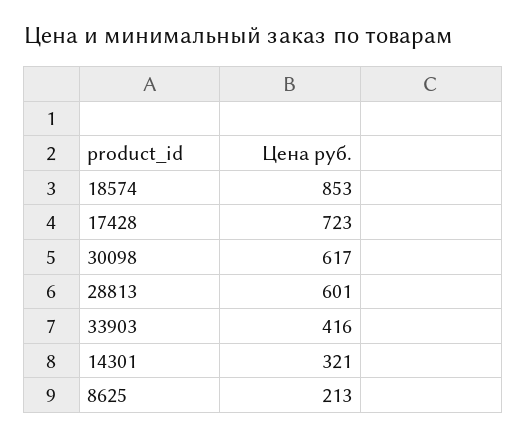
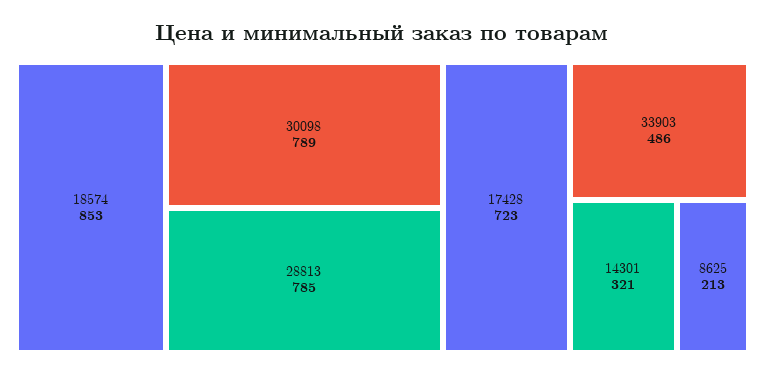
30098: 617 -> 789
28813: 601 -> 785
33903: 416 -> 486

